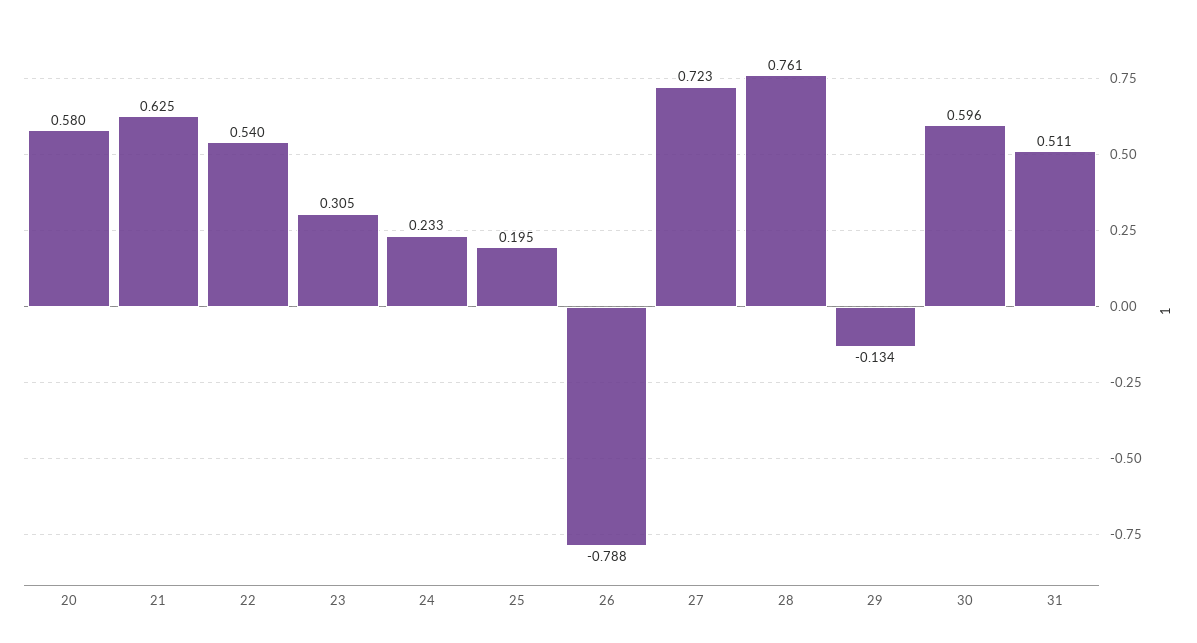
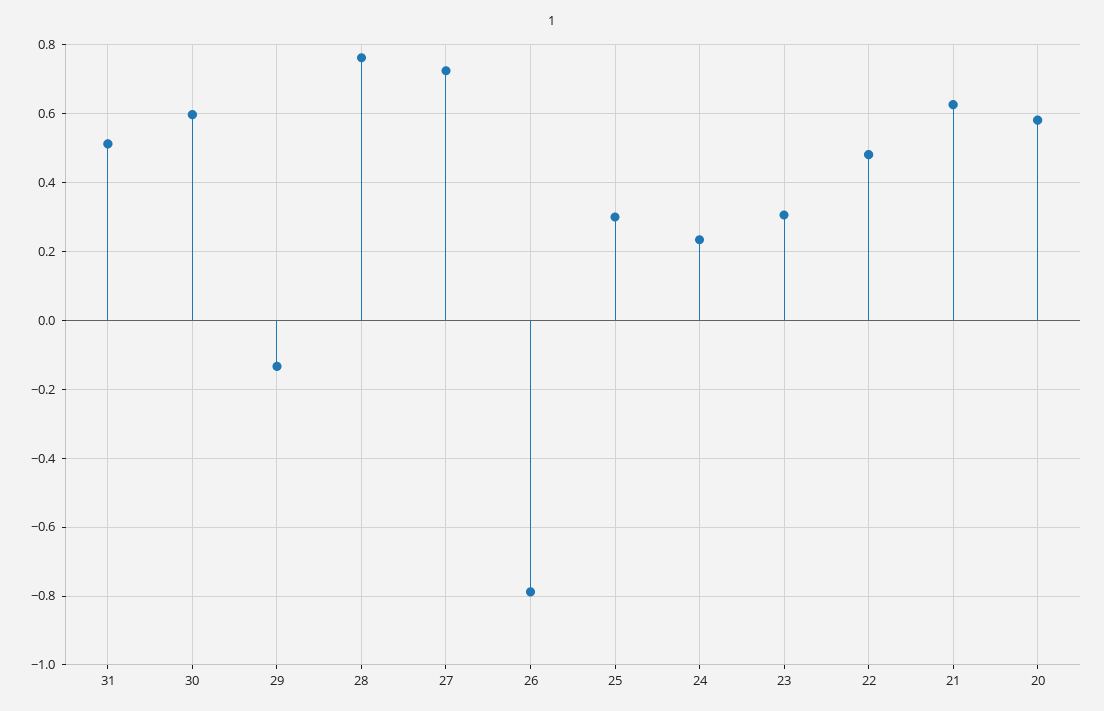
22: 0.54 -> 0.48
25: 0.195 -> 0.3

